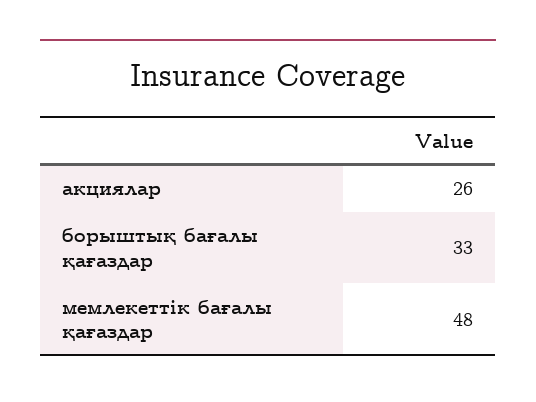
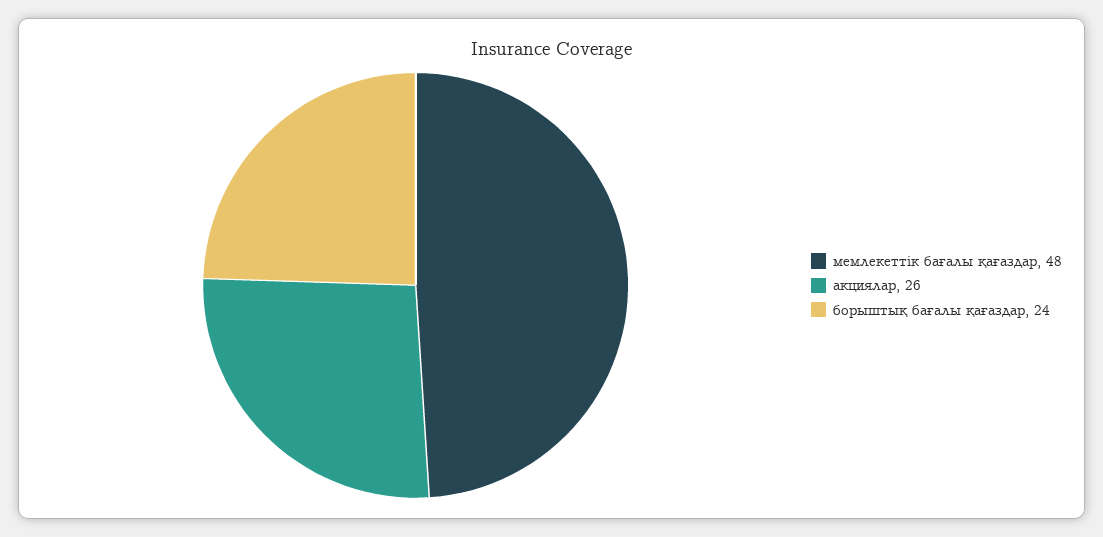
борыштық бағалы қағаздар: 33 -> 24

